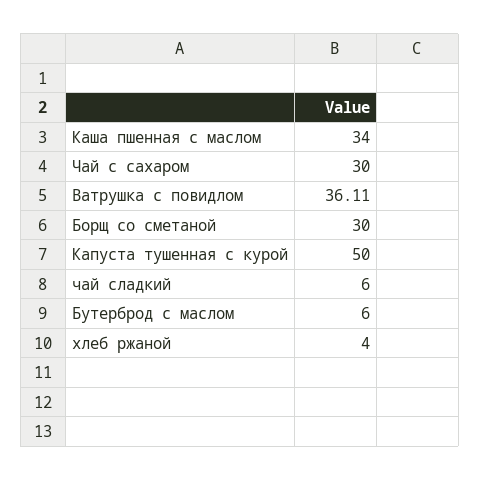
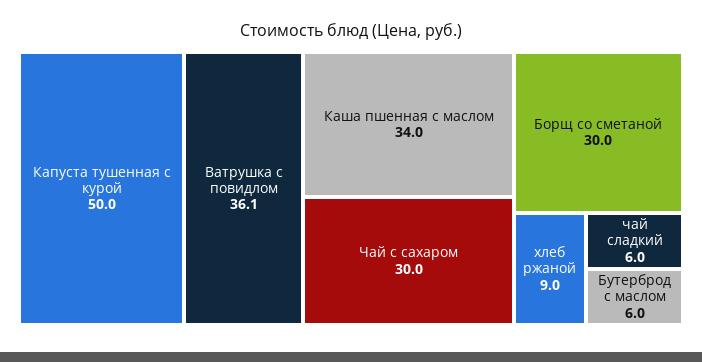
хлеб ржаной: 4 -> 9

